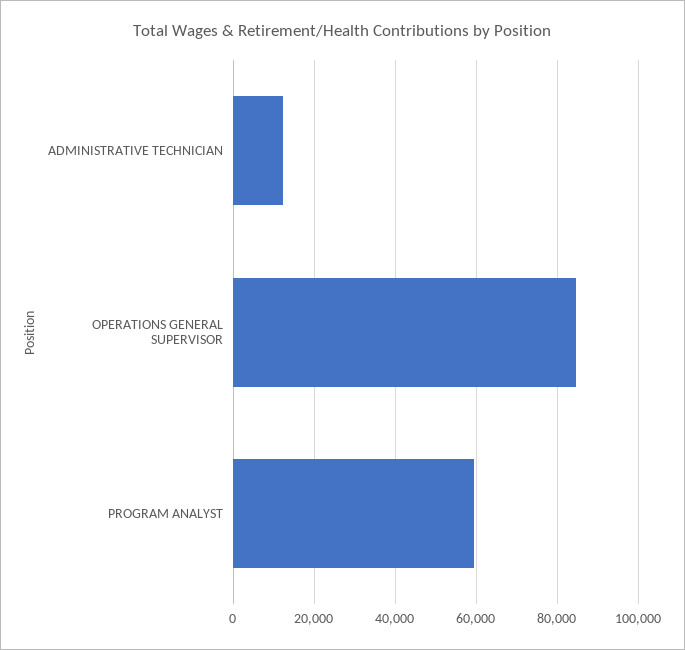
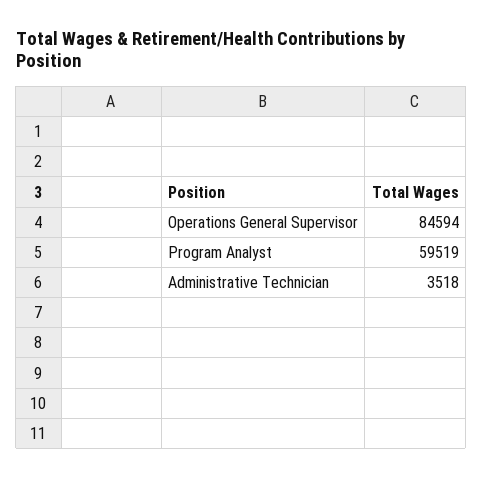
ADMINISTRATIVE TECHNICIAN: 12000 -> 3518

